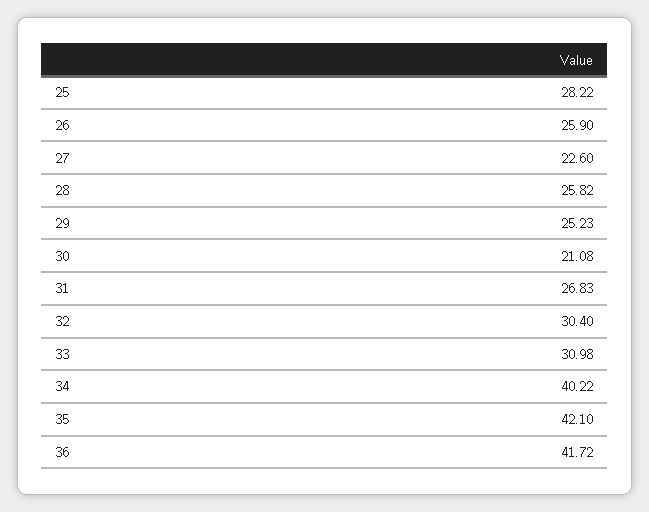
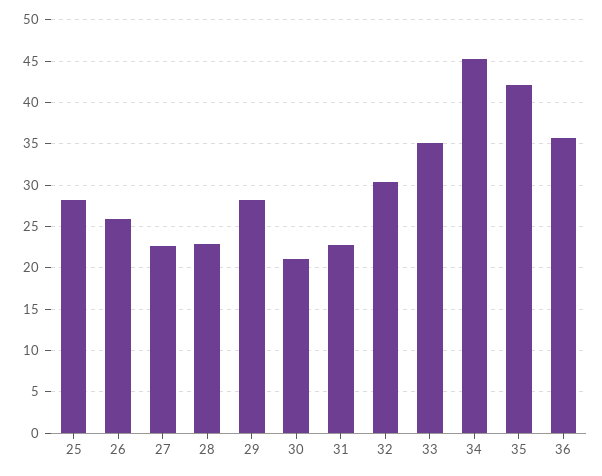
28: 25.82 -> 23
29: 25.23 -> 28
31: 26.83 -> 23
33: 30.98 -> 35
34: 40.22 -> 45
36: 41.72 -> 36

